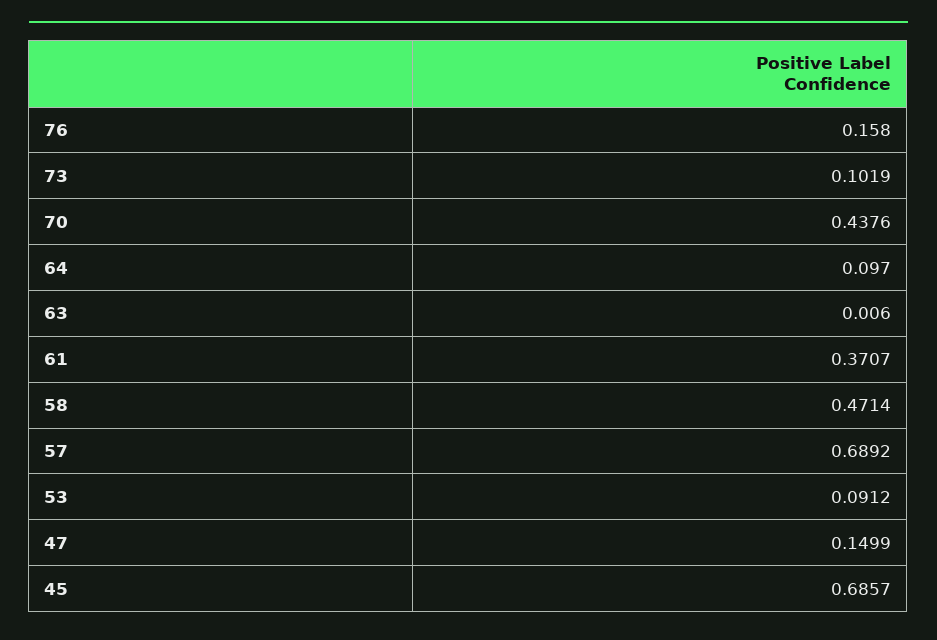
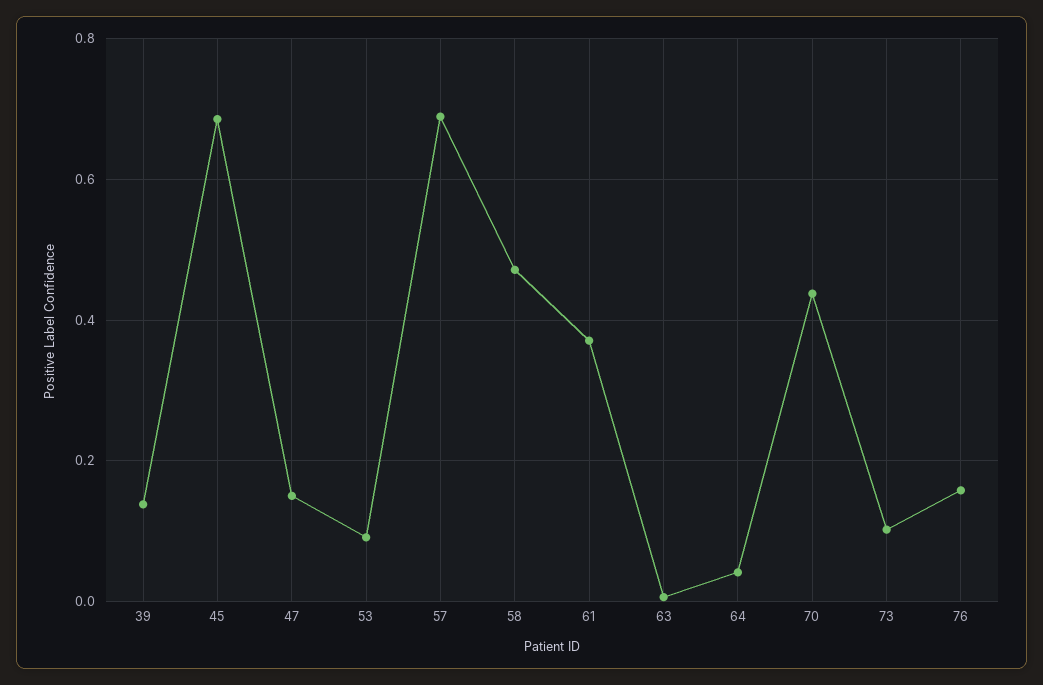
64: 0.097 -> 0.04
39: none -> 0.14

